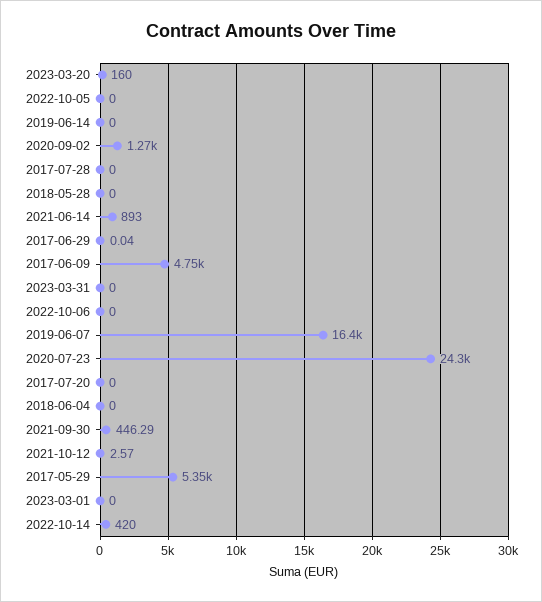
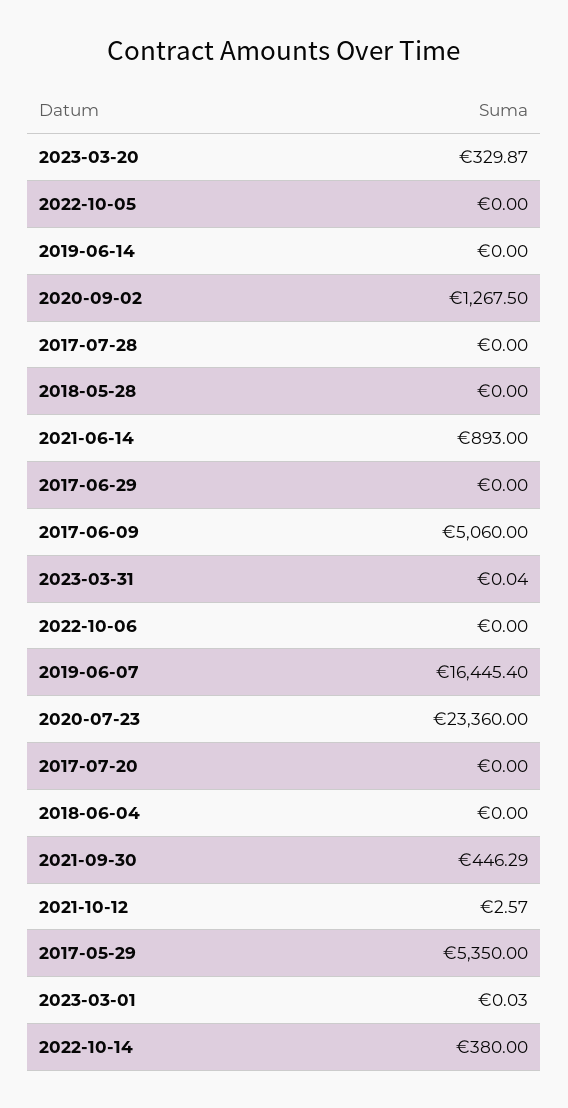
2023-03-20: 160 -> 329.87
2017-06-29: 0.04 -> 0
2017-06-09: 4750 -> 5060
2023-03-31: 0 -> 0.04
2020-07-23: 24300 -> 23360
2023-03-01: 0 -> 0.03
2022-10-14: 420 -> 380

